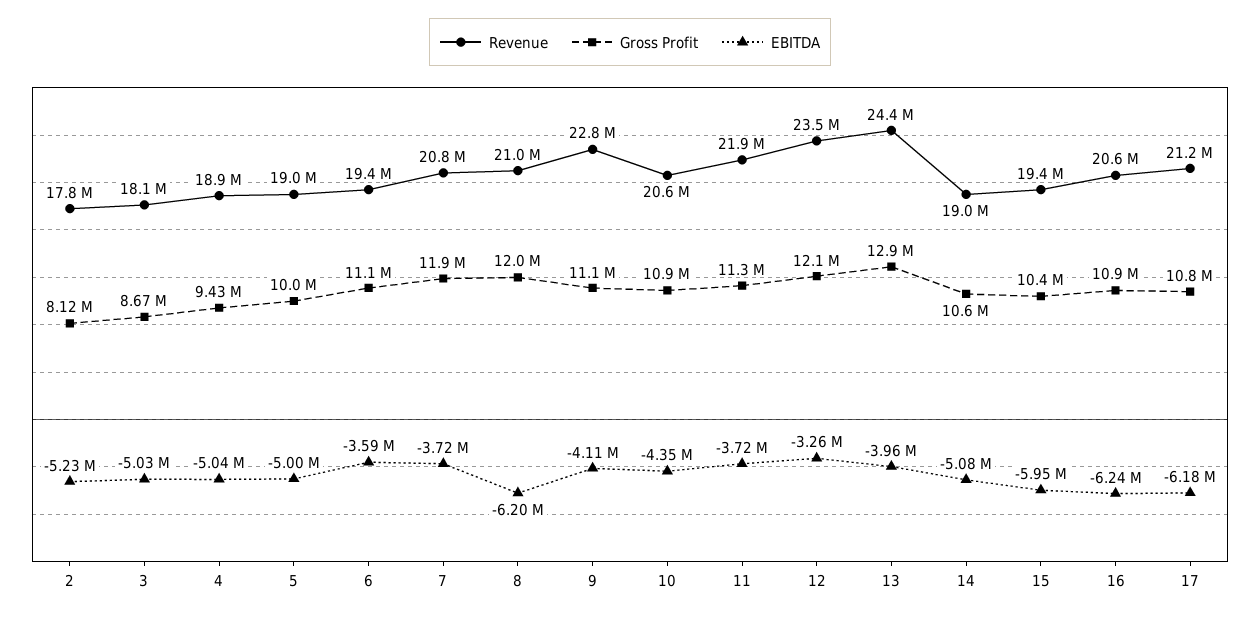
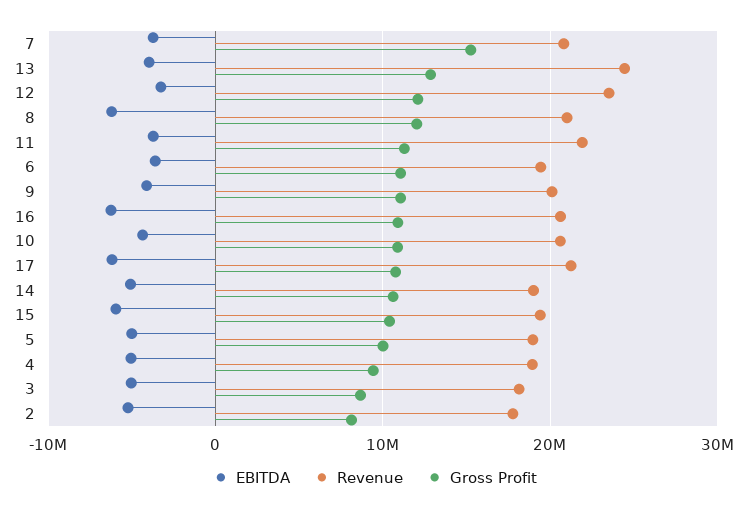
Gross Profit, 7: 11900000 -> 15000000
Revenue, 9: 22800000 -> 20000000

